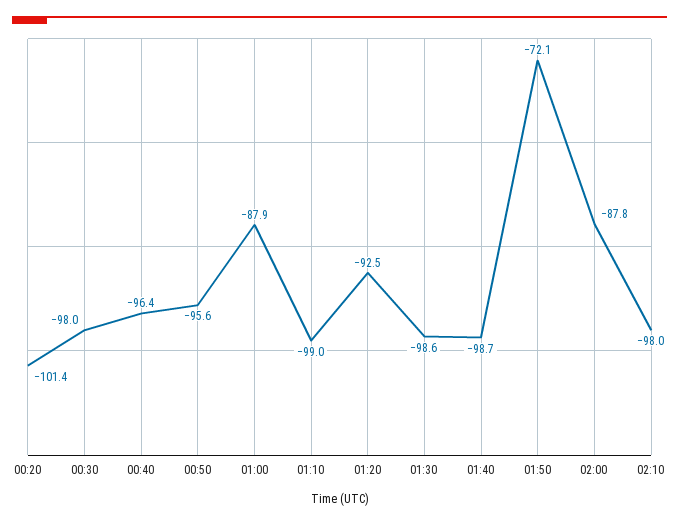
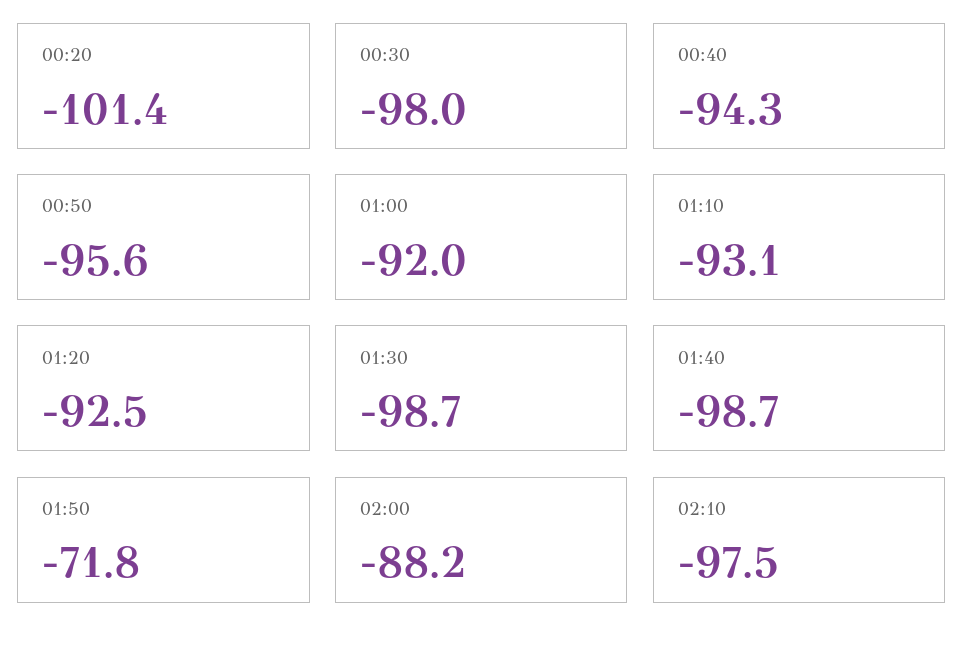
00:40: -96.4 -> -94.3
01:00: -87.9 -> -92
01:10: -99 -> -93.1
01:30: -98.6 -> -98.7
01:50: -72.1 -> -71.8
02:00: -87.8 -> -88.2
02:10: -98 -> -97.5

